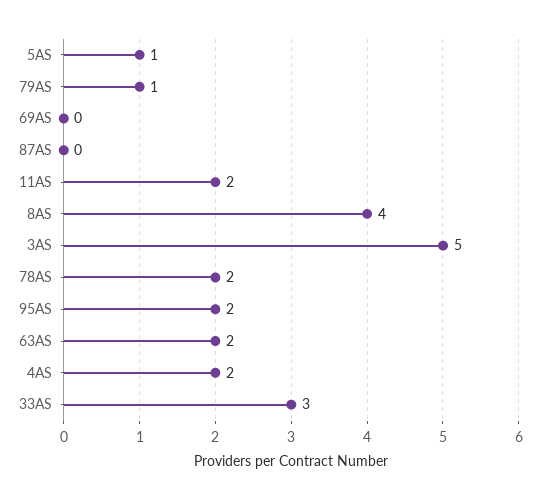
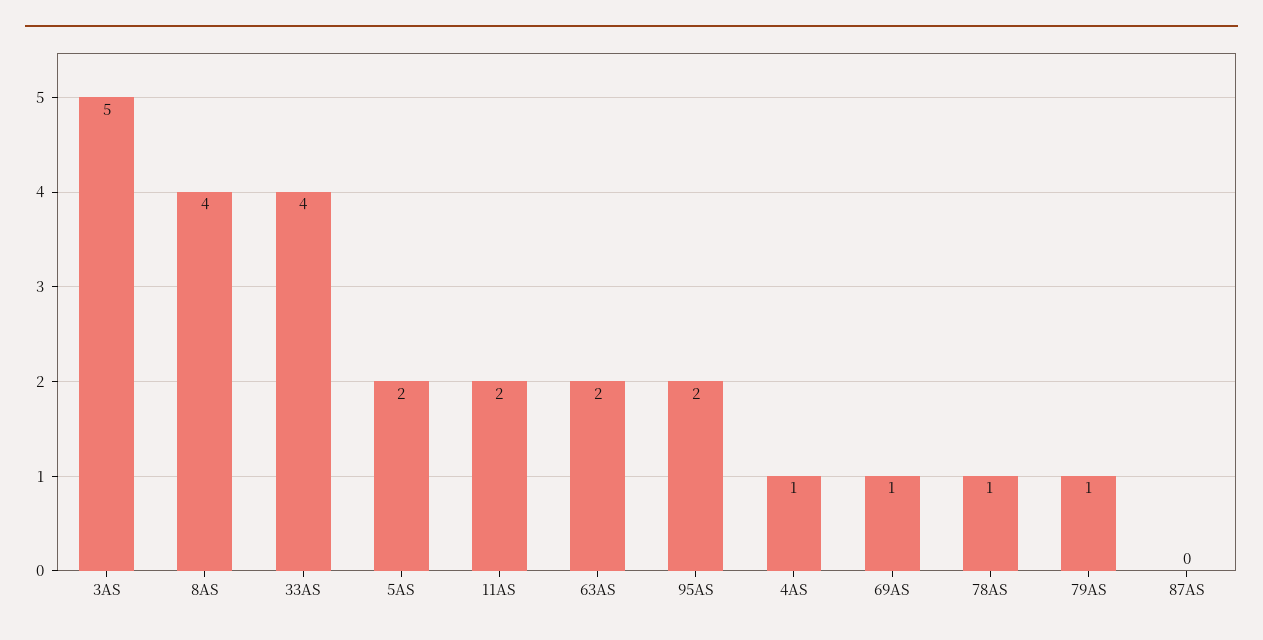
5AS: 1 -> 2
69AS: 0 -> 1
78AS: 2 -> 1
4AS: 2 -> 1
33AS: 3 -> 4

